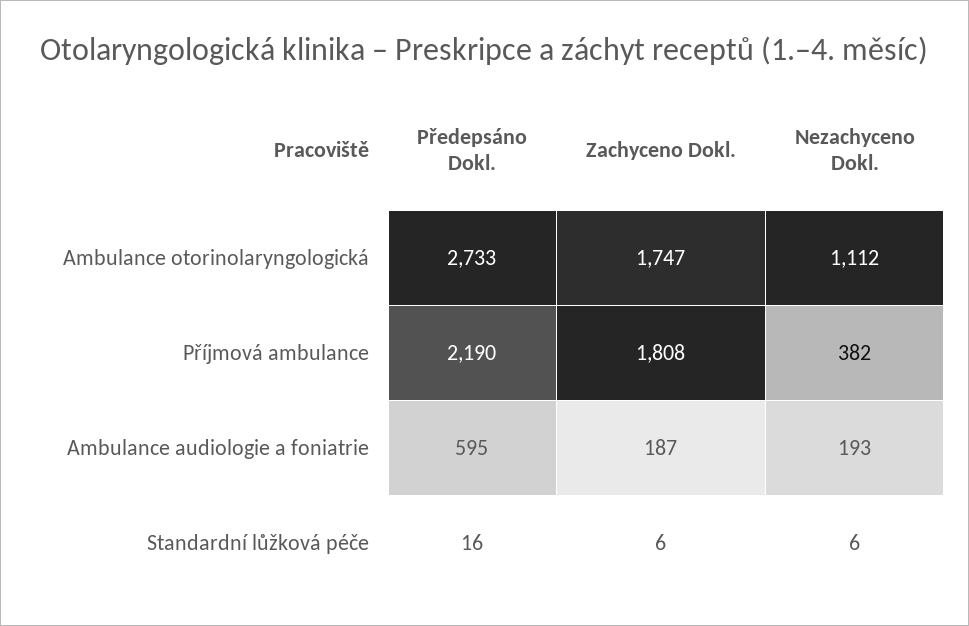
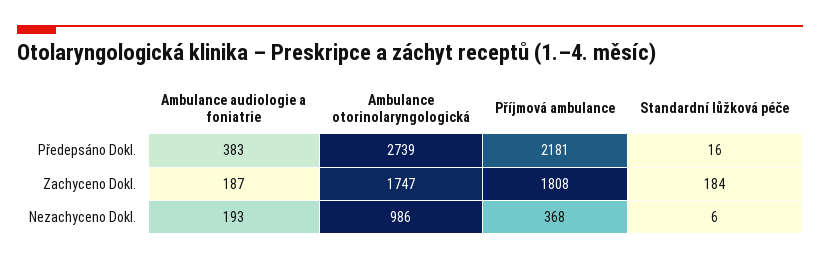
Předepsáno Dokl., Ambulance otorinolaryngologická: 2733 -> 2739
Nezachyceno Dokl., Ambulance otorinolaryngologická: 1112 -> 986
Předepsáno Dokl., Příjmová ambulance: 2190 -> 2181
Nezachyceno Dokl., Příjmová ambulance: 382 -> 368
Předepsáno Dokl., Ambulance audiologie a foniatrie: 595 -> 383
Zachyceno Dokl., Standardní lůžková péče: 6 -> 184

